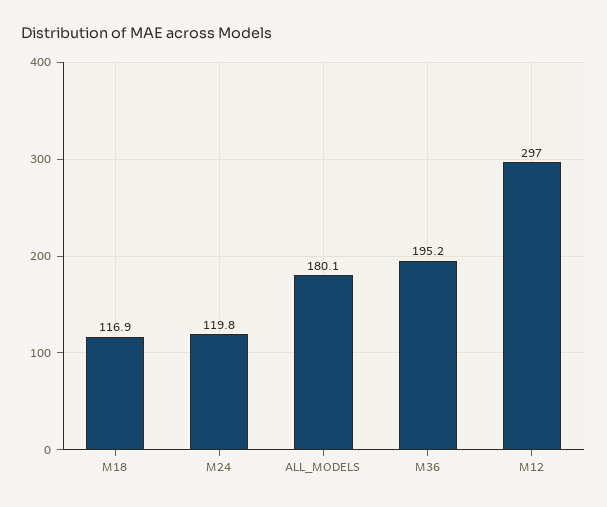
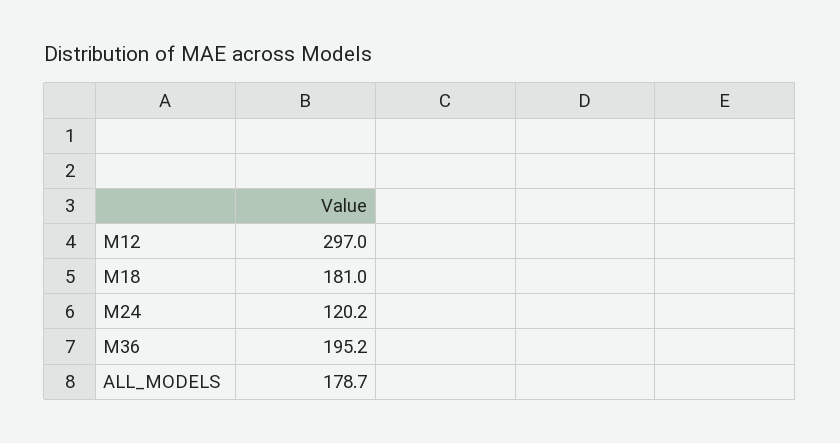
M18: 116.9 -> 181
M24: 119.8 -> 120.2
ALL_MODELS: 180.1 -> 178.7

